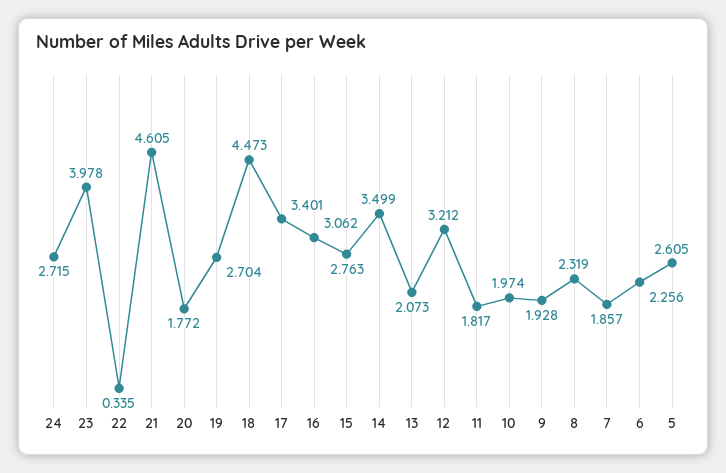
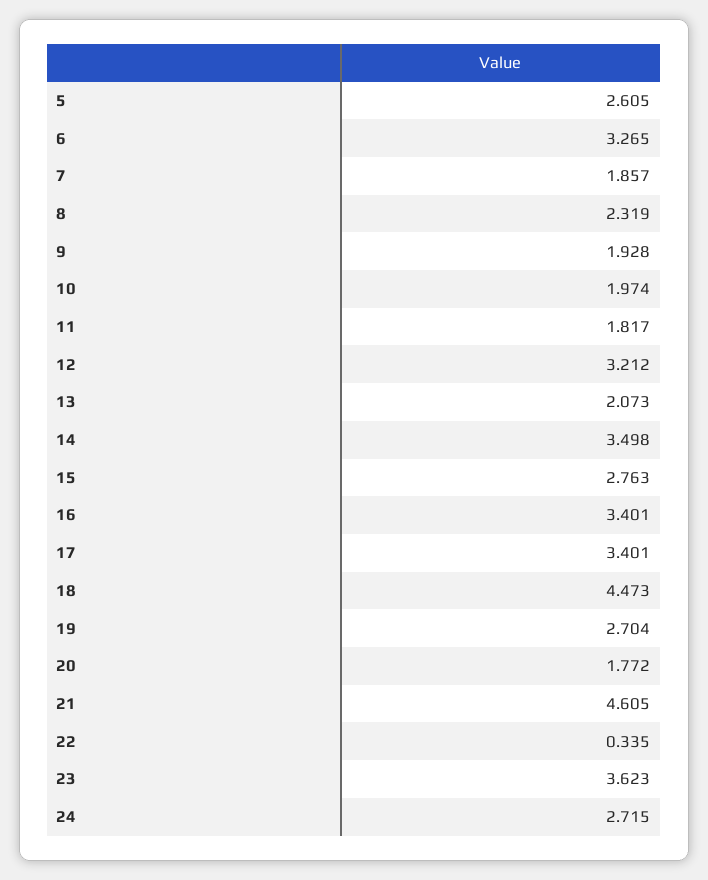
23: 3.978 -> 3.623
16: 3.062 -> 3.401
14: 3.499 -> 3.498
6: 2.256 -> 3.265

